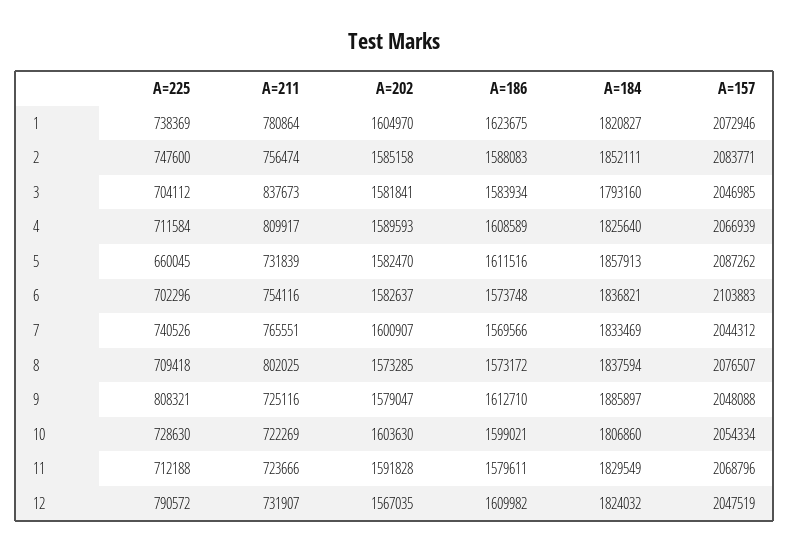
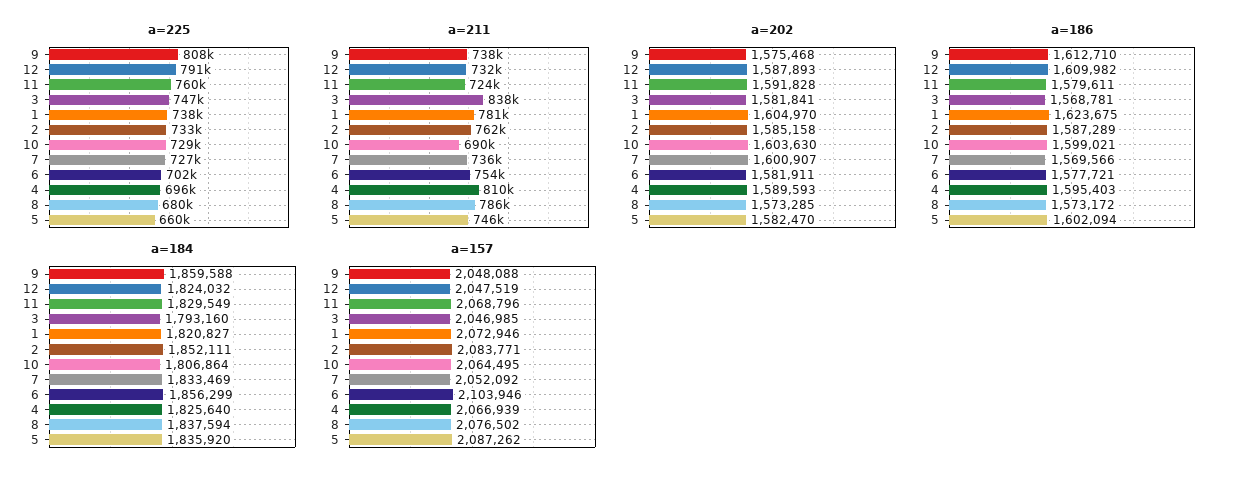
A=225, 2: 747600 -> 733000
A=211, 2: 756474 -> 762000
A=186, 2: 1588083 -> 1587289
A=225, 3: 704112 -> 747000
A=186, 3: 1583934 -> 1568781
A=225, 4: 711584 -> 696000
A=186, 4: 1608589 -> 1595403
A=211, 5: 731839 -> 746000
A=186, 5: 1611516 -> 1602094
A=184, 5: 1857913 -> 1835920
A=202, 6: 1582637 -> 1581911
A=186, 6: 1573748 -> 1577721
A=184, 6: 1836821 -> 1856299
A=157, 6: 2103883 -> 2103946
A=225, 7: 740526 -> 727000
A=211, 7: 765551 -> 736000
A=157, 7: 2044312 -> 2052092
A=225, 8: 709418 -> 680000
A=211, 8: 802025 -> 786000
A=157, 8: 2076507 -> 2076502
A=211, 9: 725116 -> 738000
A=202, 9: 1579047 -> 1575468
A=184, 9: 1885897 -> 1859588
A=211, 10: 722269 -> 690000
A=184, 10: 1806860 -> 1806864
A=157, 10: 2054334 -> 2064495
A=225, 11: 712188 -> 760000
A=202, 12: 1567035 -> 1587893

